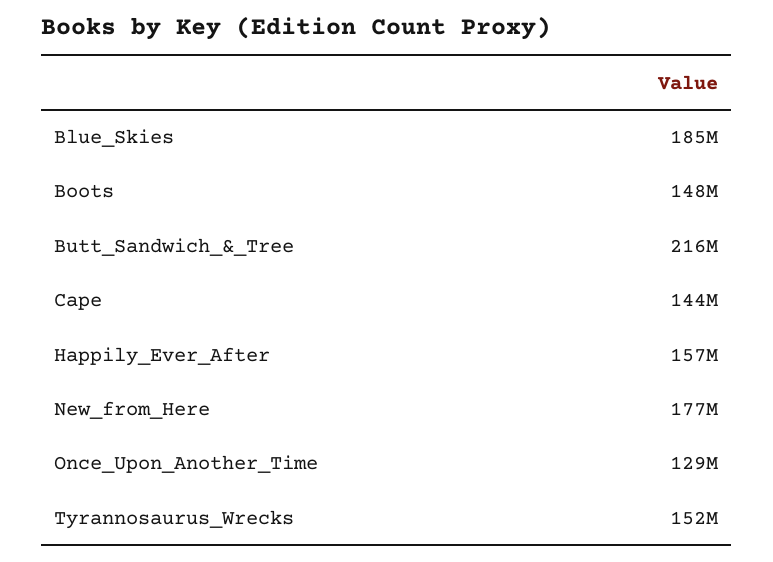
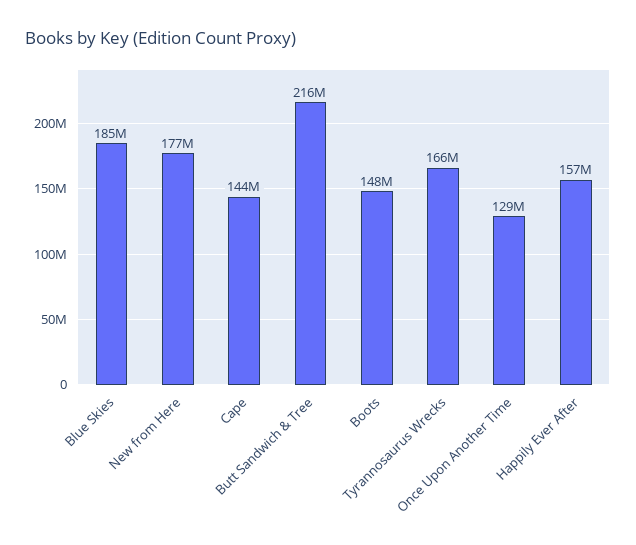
Tyrannosaurus_Wrecks: 152000000 -> 166000000

